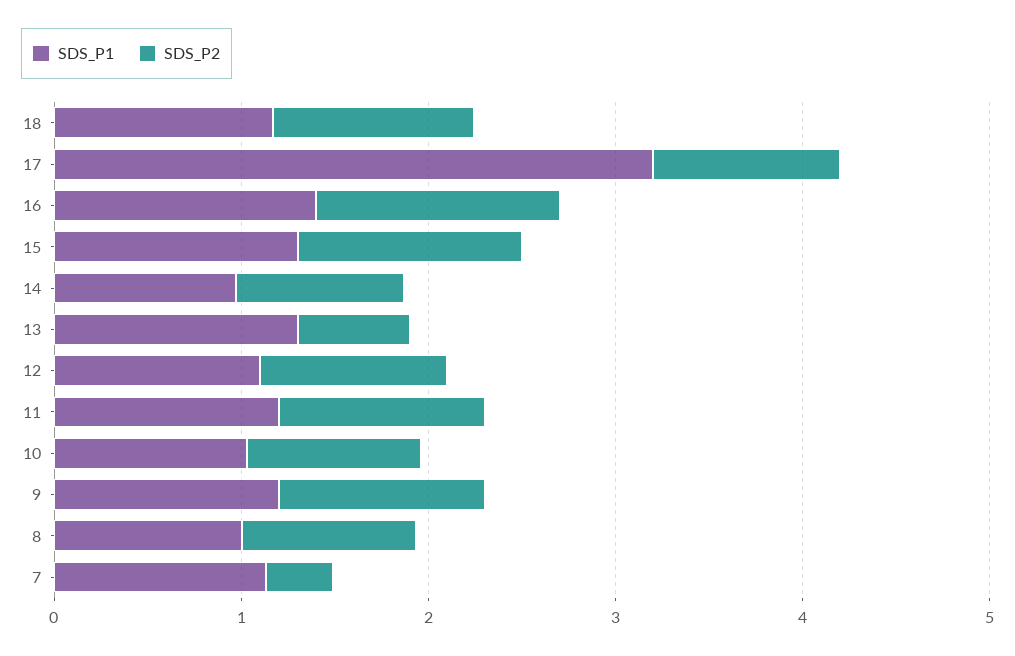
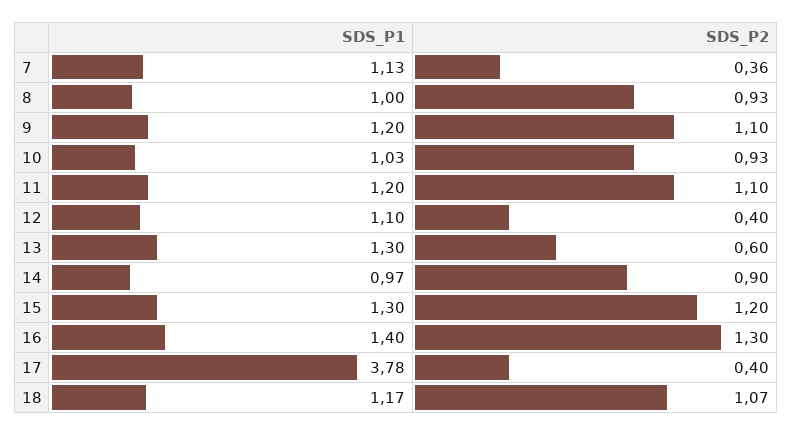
SDS_P1, 17: 3.2 -> 3.78
SDS_P2, 17: 1 -> 0.4
SDS_P2, 12: 1 -> 0.4

